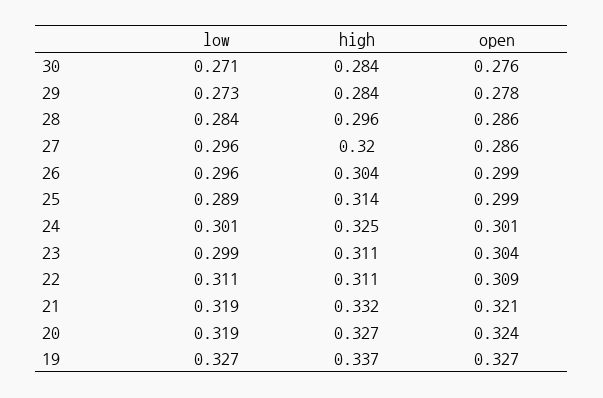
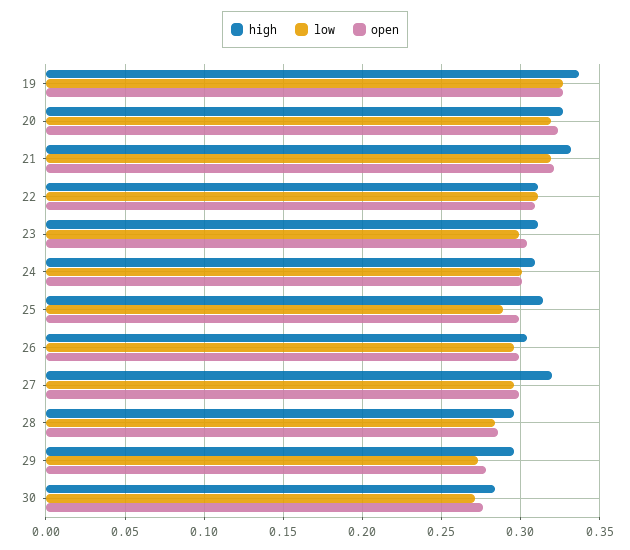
high, 29: 0.284 -> 0.295
open, 27: 0.286 -> 0.3
high, 24: 0.325 -> 0.31

